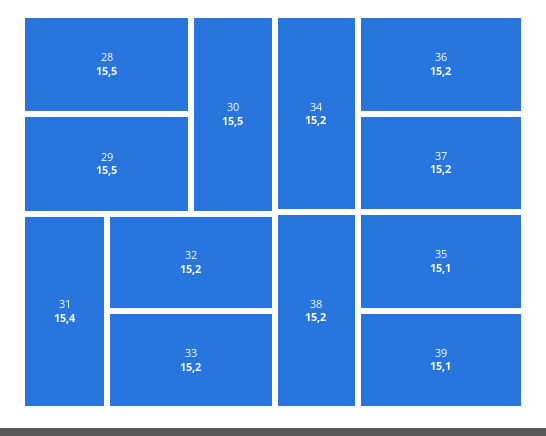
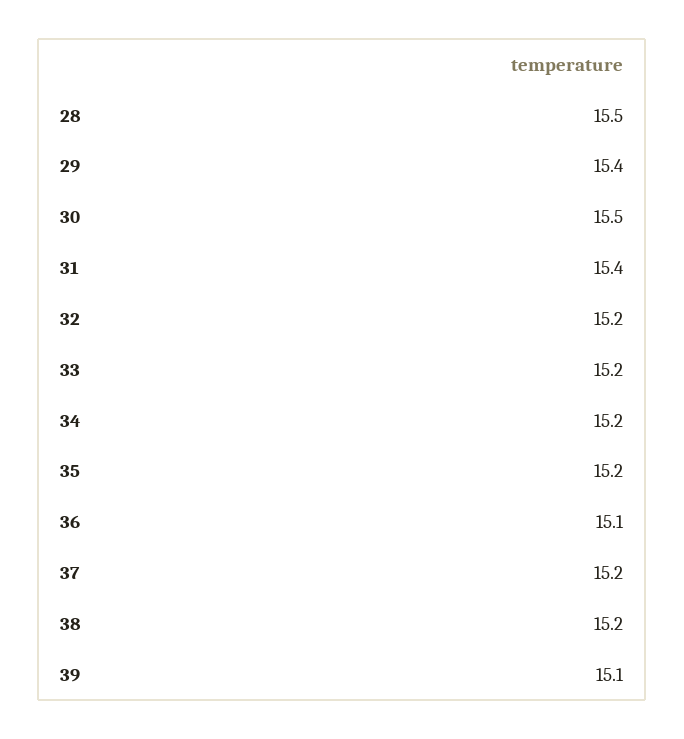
29: 15.5 -> 15.4
36: 15.2 -> 15.1
35: 15.1 -> 15.2

